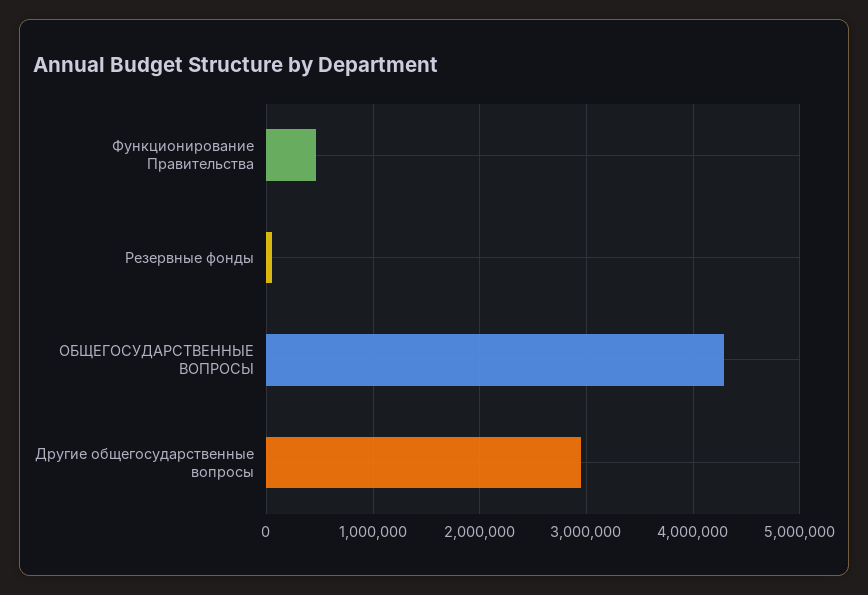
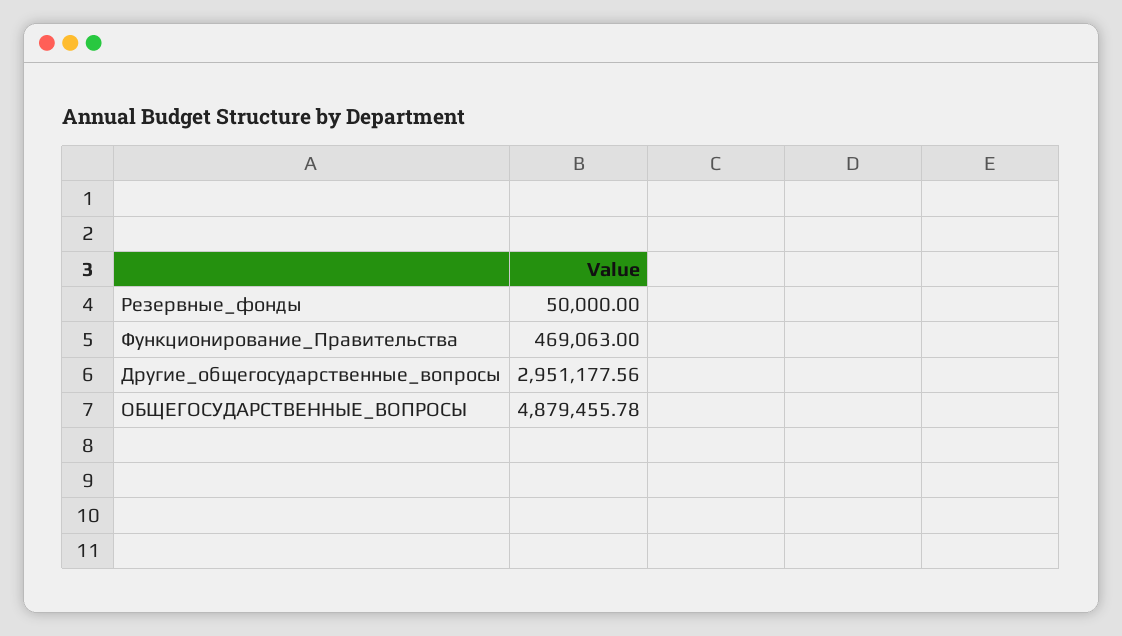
ОБЩЕГОСУДАРСТВЕННЫЕ ВОПРОСЫ: 4300000 -> 4879455.78

